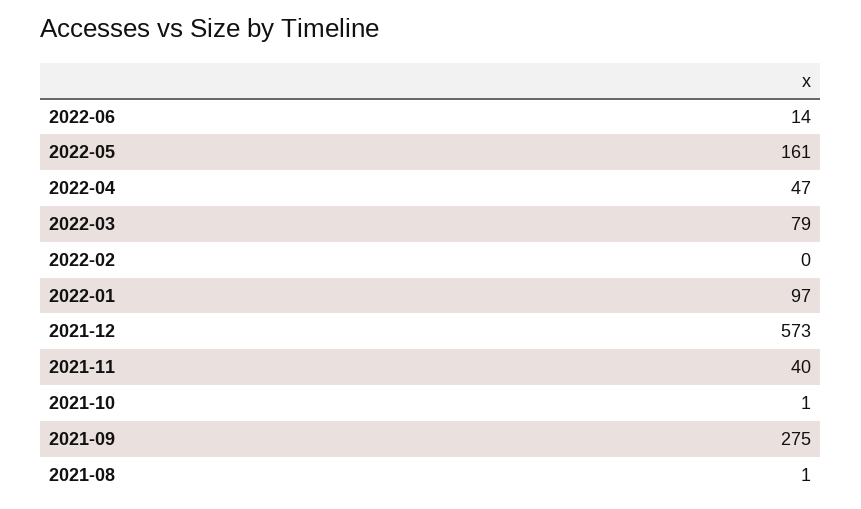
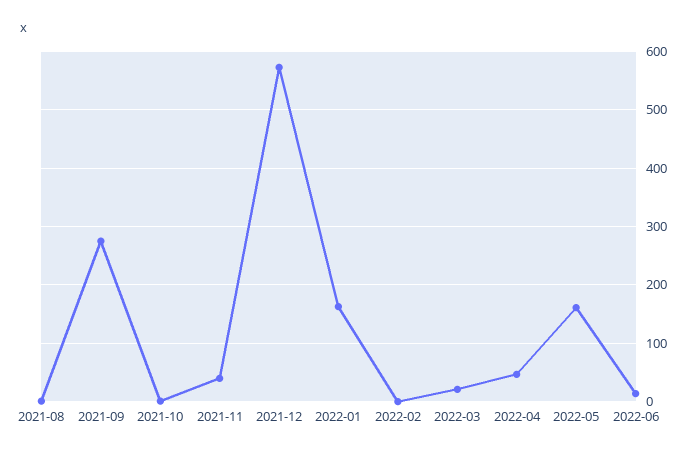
2022-03: 79 -> 20
2022-01: 97 -> 160

